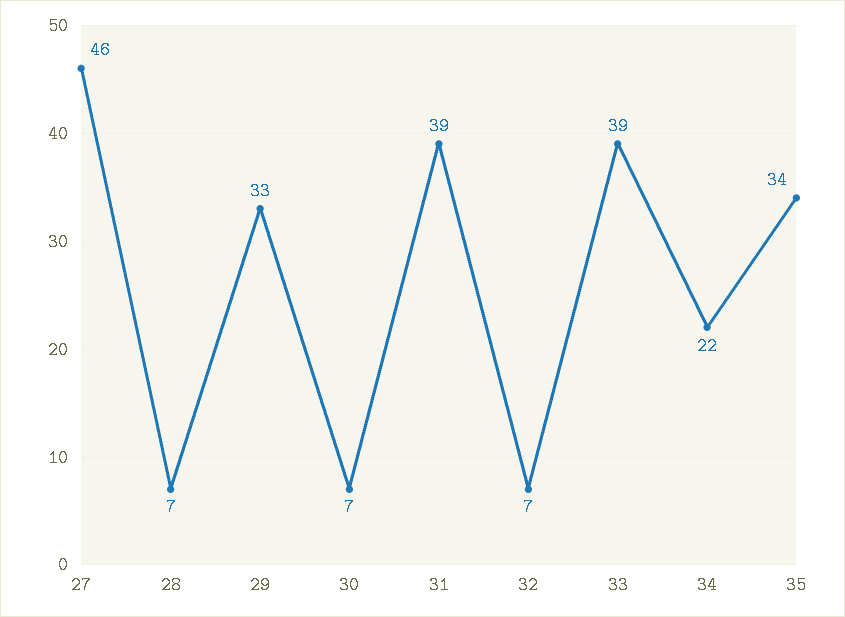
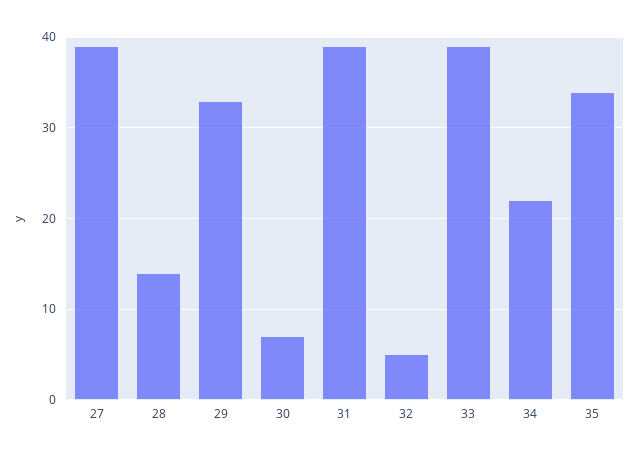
27: 46 -> 39
28: 7 -> 14
32: 7 -> 5

